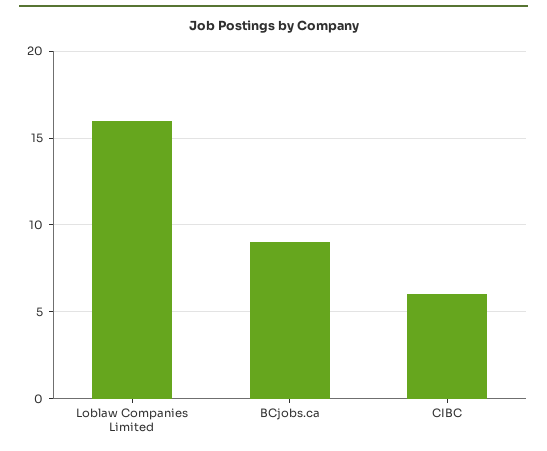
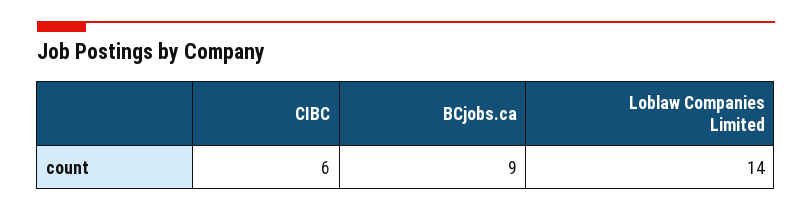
Loblaw Companies Limited: 16 -> 14

